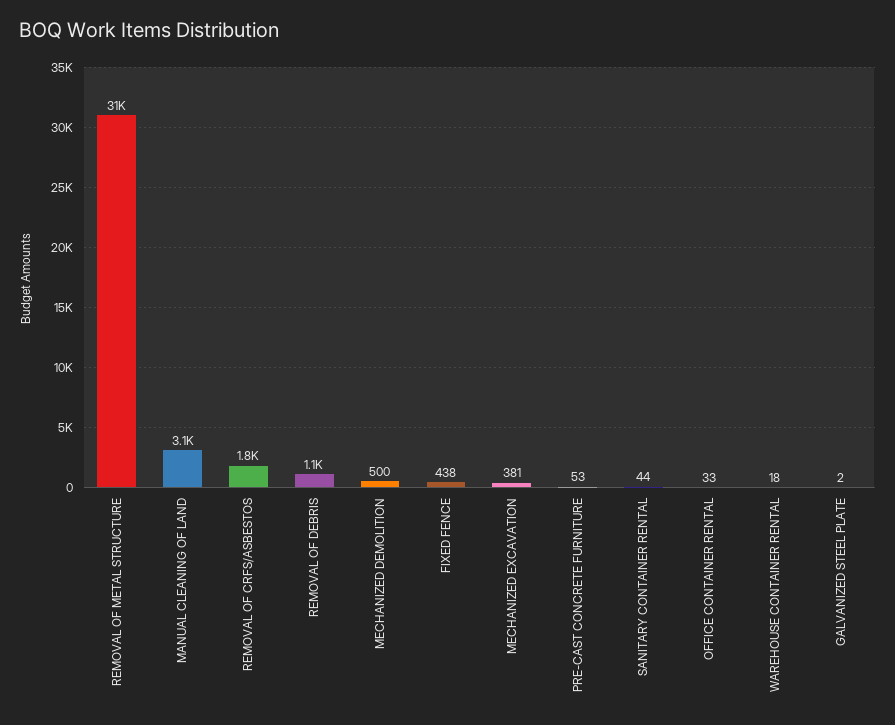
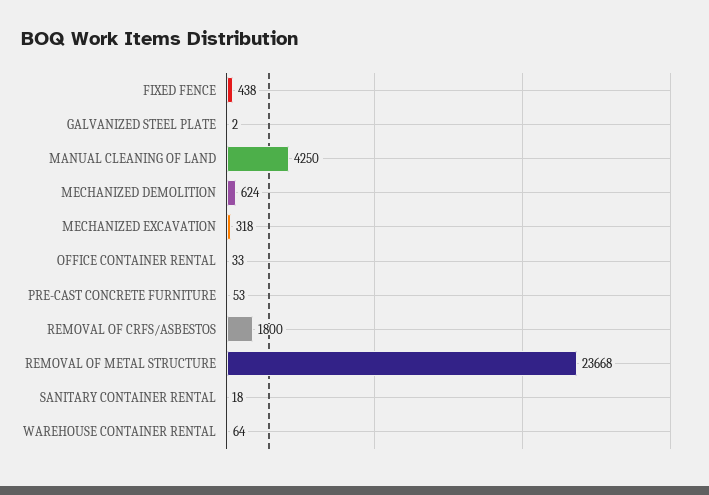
REMOVAL OF METAL STRUCTURE: 31000 -> 23668
MANUAL CLEANING OF LAND: 3100 -> 4250
REMOVAL OF DEBRIS: 1100 -> none
MECHANIZED DEMOLITION: 500 -> 624
MECHANIZED EXCAVATION: 381 -> 318
SANITARY CONTAINER RENTAL: 44 -> 18
WAREHOUSE CONTAINER RENTAL: 18 -> 64

